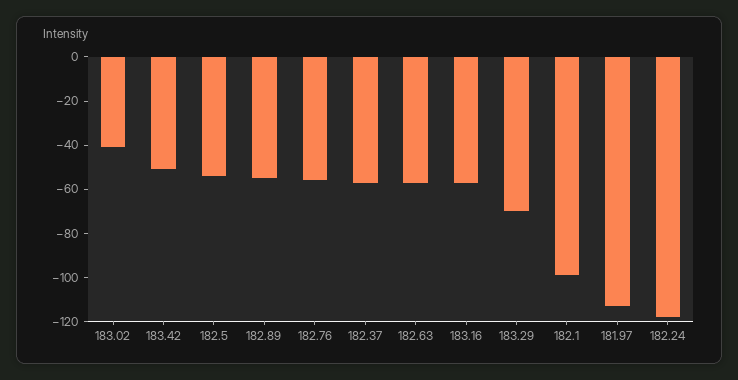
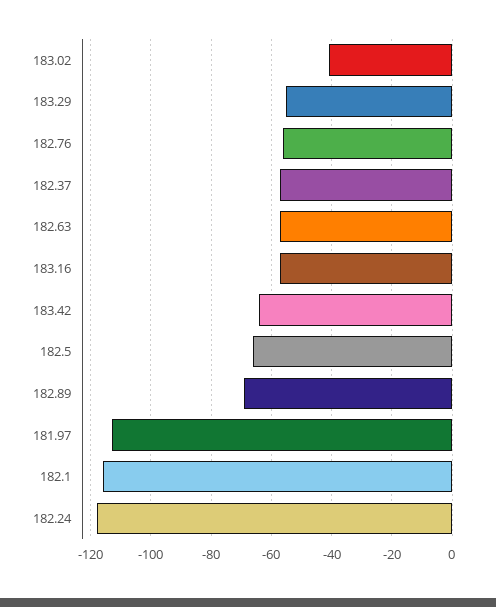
183.42: -50 -> -65
182.5: -55 -> -65
182.89: -55 -> -70
183.29: -70 -> -55
182.1: -100 -> -115

